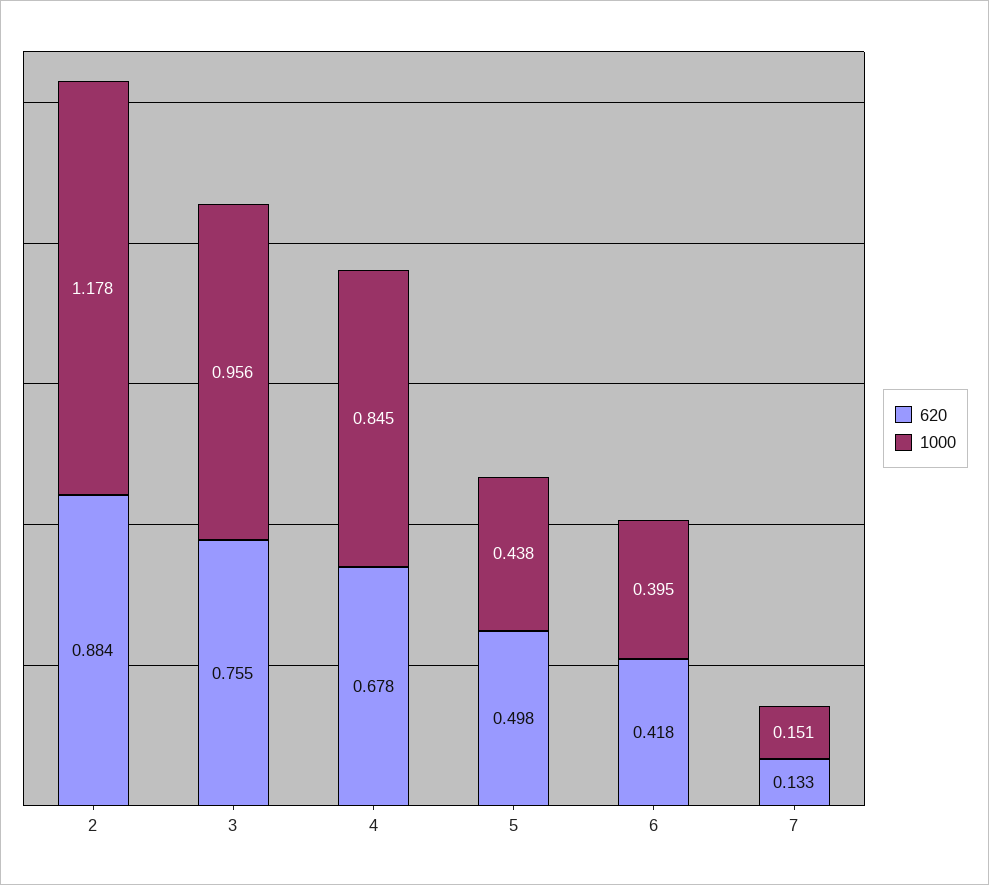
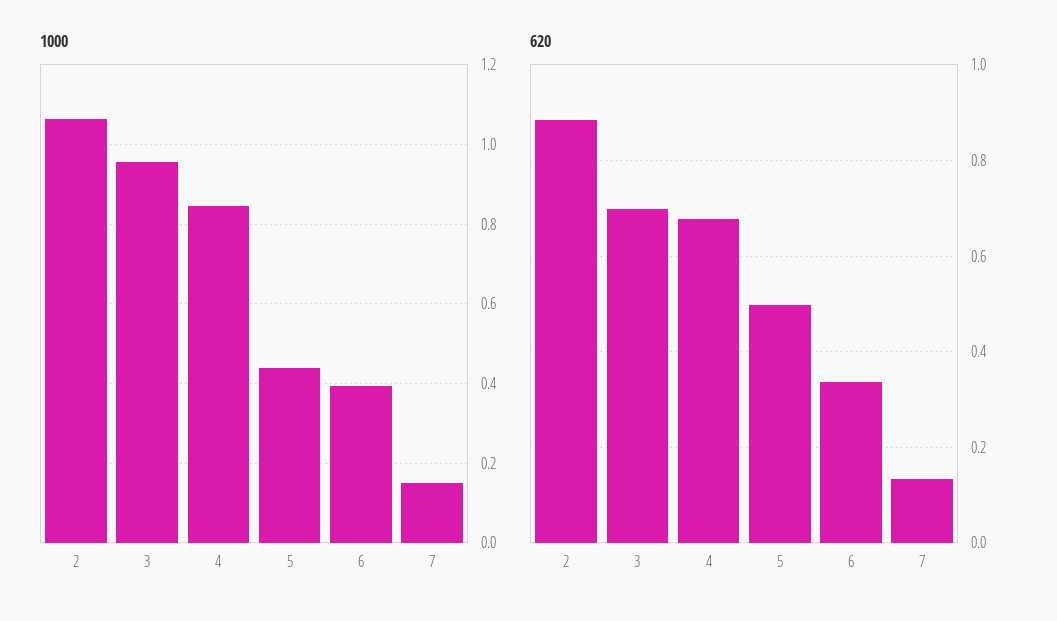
1000, 2: 1.178 -> 1.06
620, 3: 0.755 -> 0.7
620, 6: 0.418 -> 0.34

